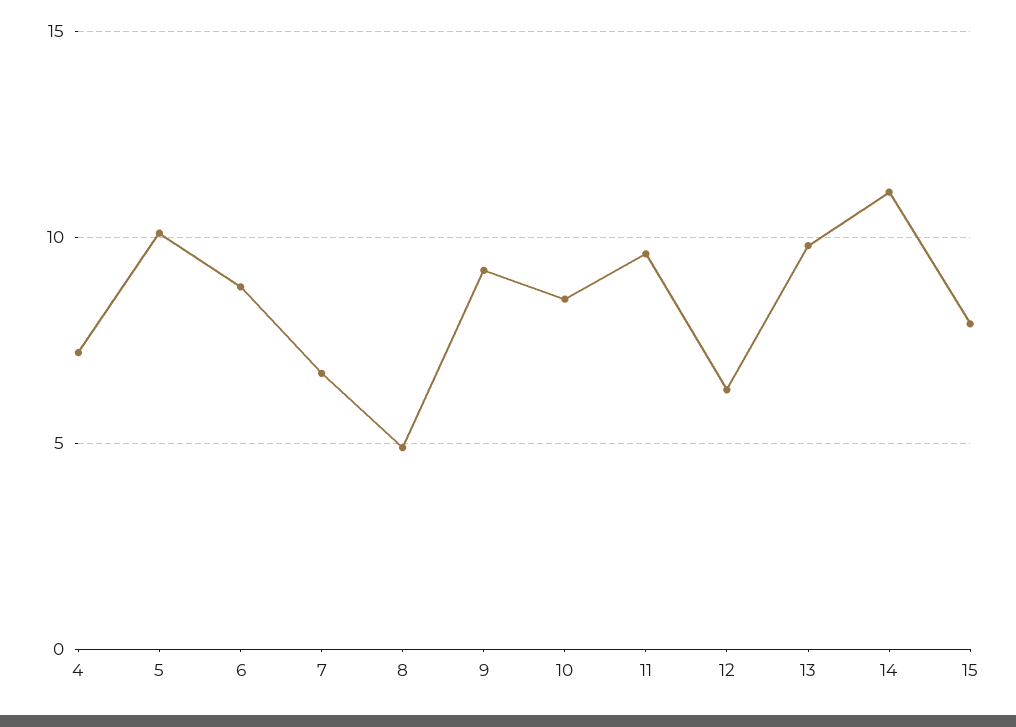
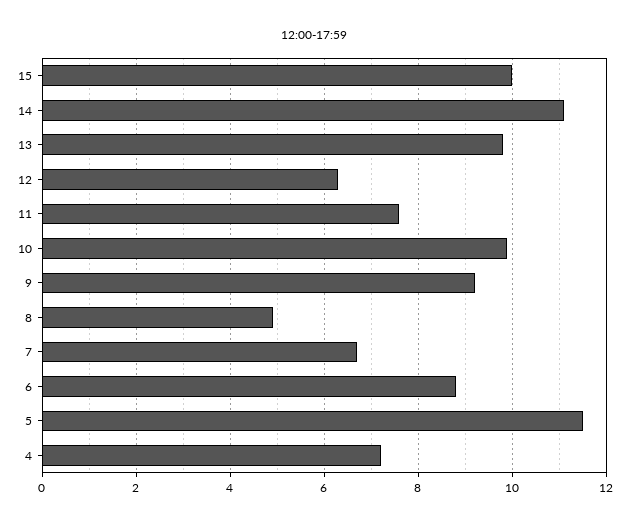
5: 10 -> 11.5
10: 8.5 -> 10
11: 9.5 -> 7.5
15: 8 -> 10

